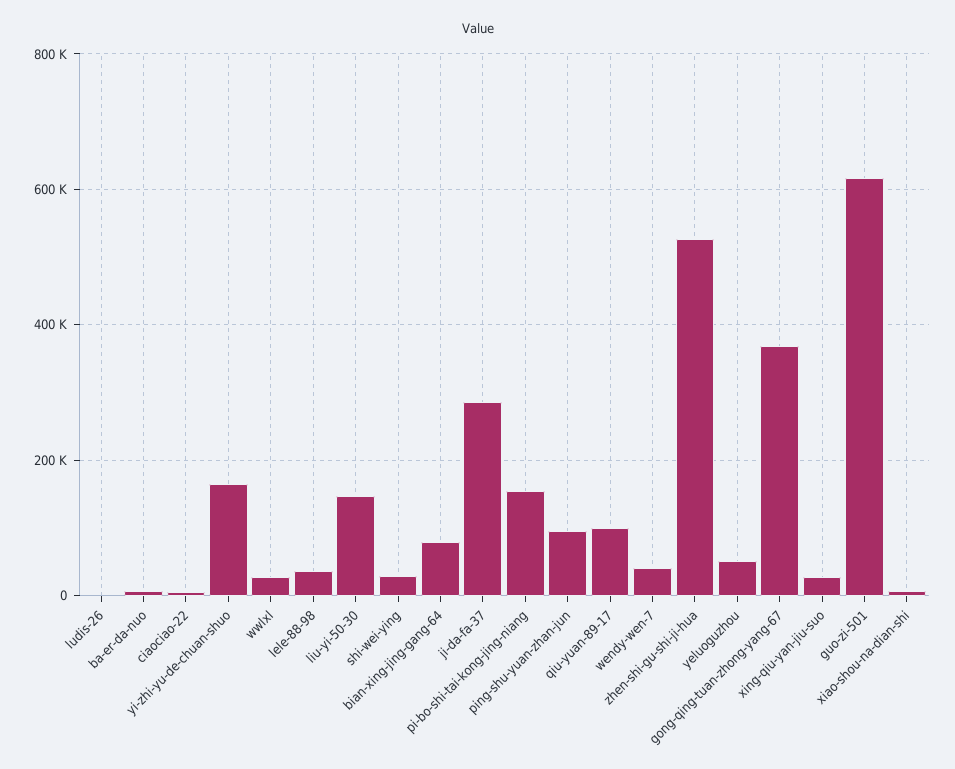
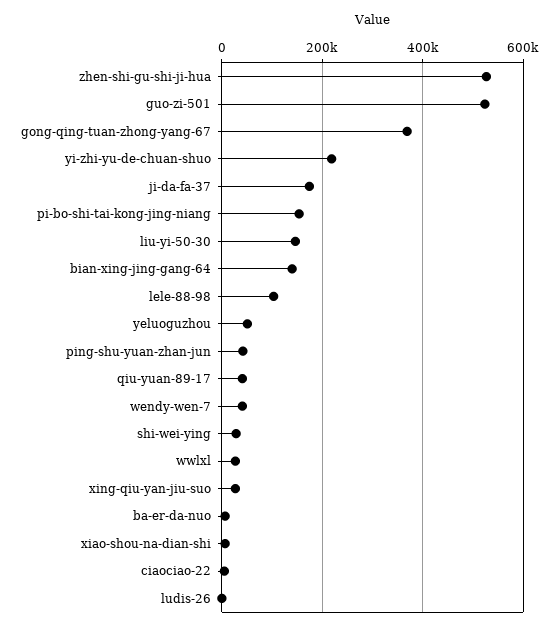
yi-zhi-yu-de-chuan-shuo: 160000 -> 220000
lele-88-98: 40000 -> 100000
bian-xing-jing-gang-64: 80000 -> 140000
ji-da-fa-37: 280000 -> 180000
ping-shu-yuan-zhan-jun: 100000 -> 40000
qiu-yuan-89-17: 100000 -> 40000
guo-zi-501: 620000 -> 520000

